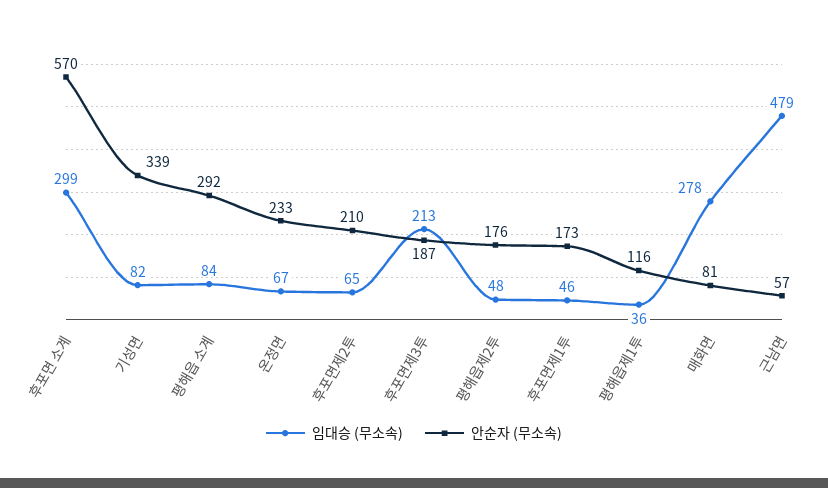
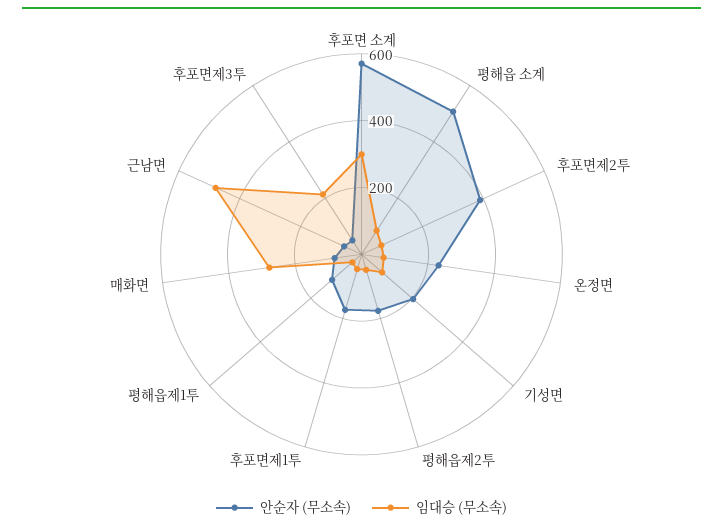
안순자 (무소속), 기성면: 339 -> 200
안순자 (무소속), 평해읍 소계: 292 -> 500
안순자 (무소속), 후포면제2투: 210 -> 400
안순자 (무소속), 후포면제3투: 187 -> 50

